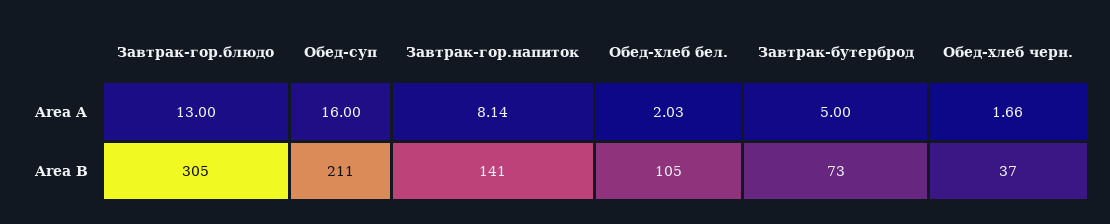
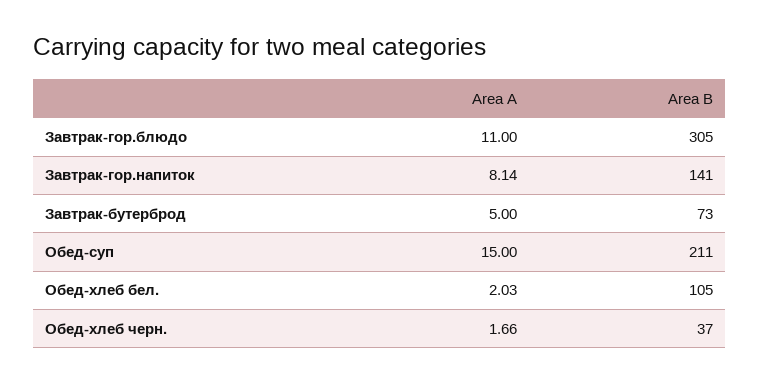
Завтрак-гор.блюдо, Area A: 13 -> 11
Обед-суп, Area A: 16 -> 15

